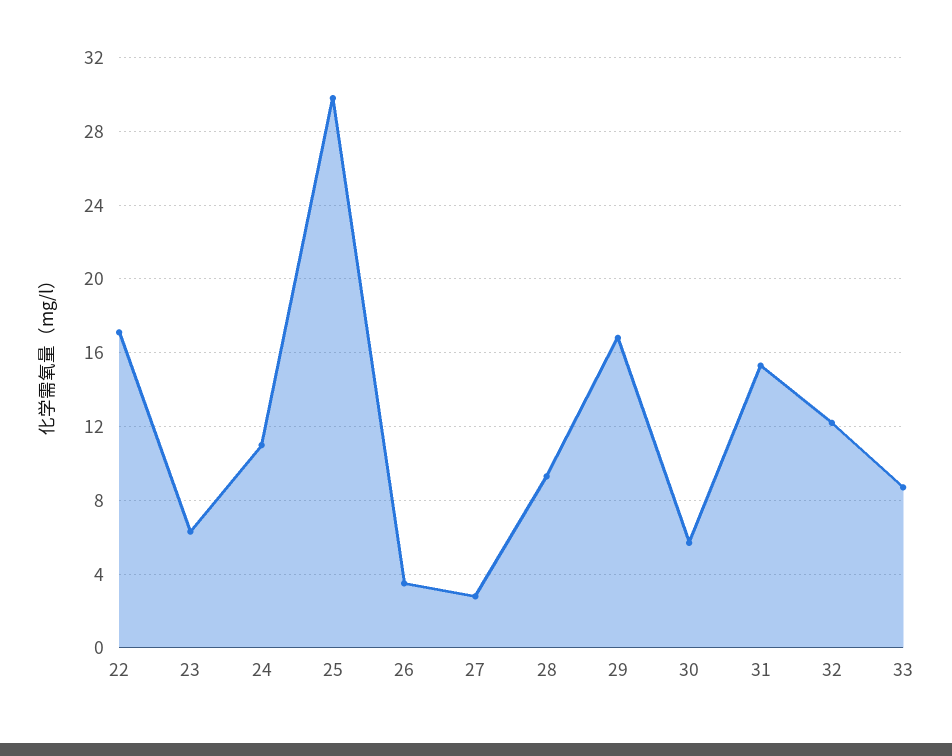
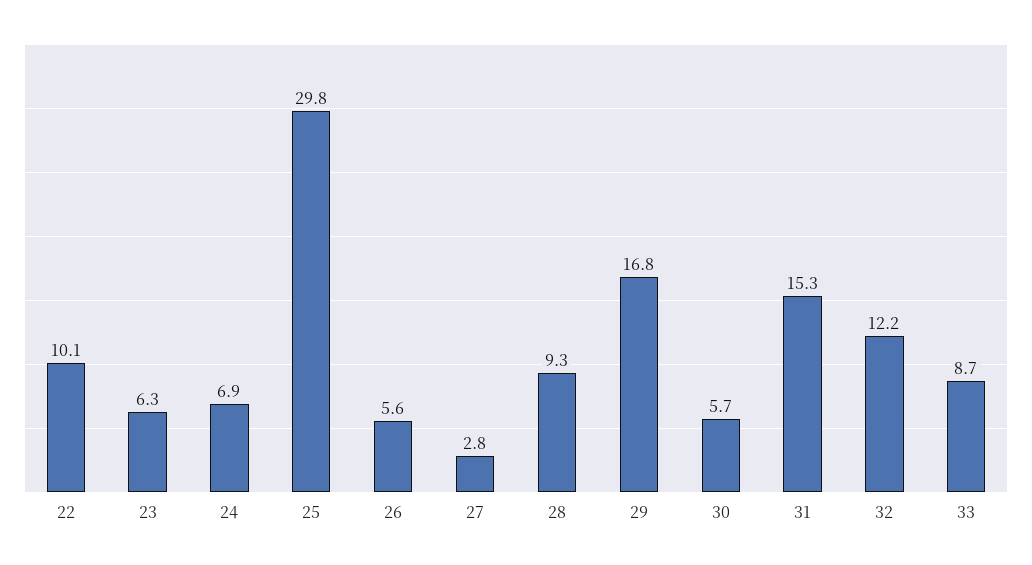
22: 17 -> 10.1
24: 11 -> 6.9
26: 3.5 -> 5.6

